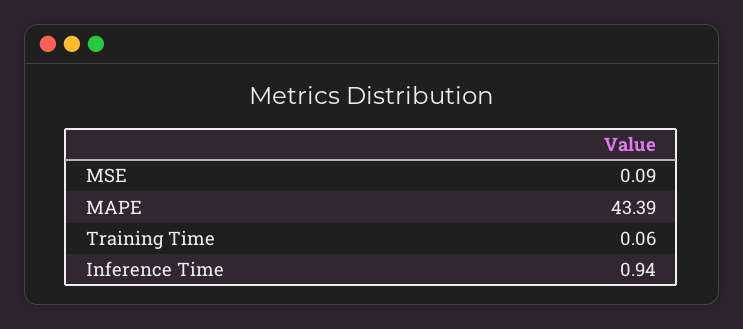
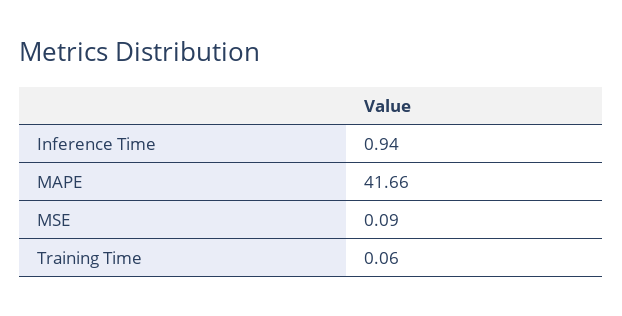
MAPE: 43.39 -> 41.66

